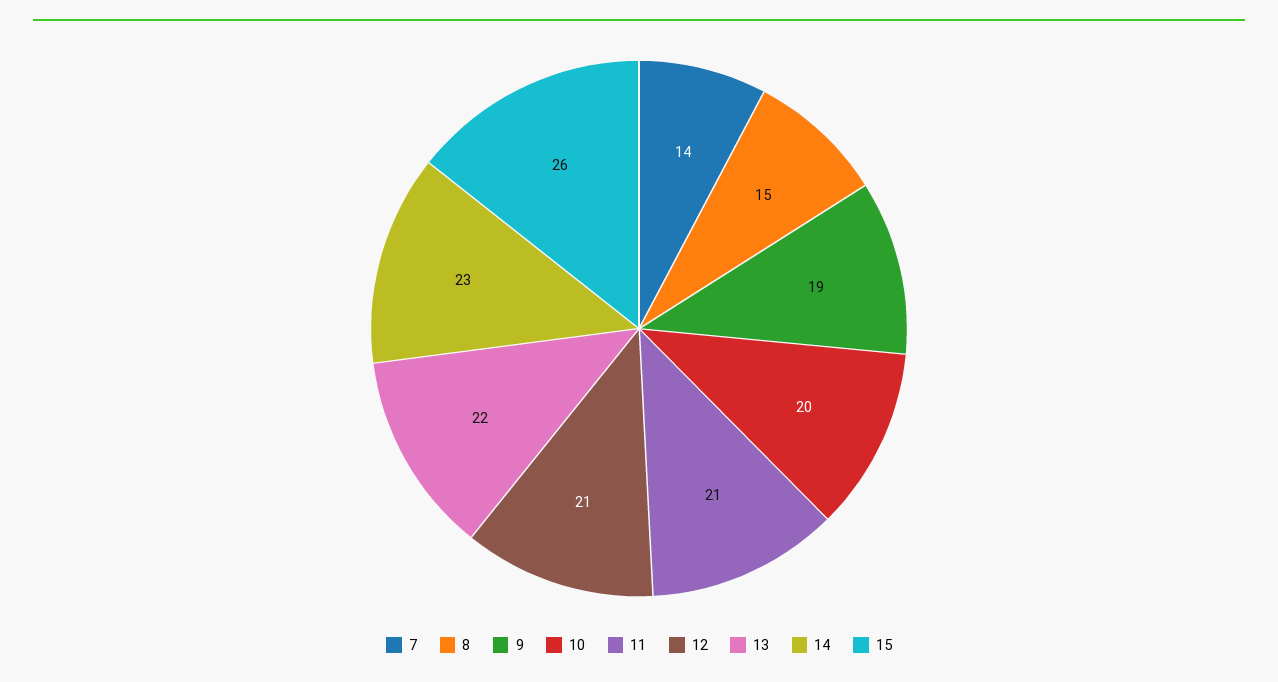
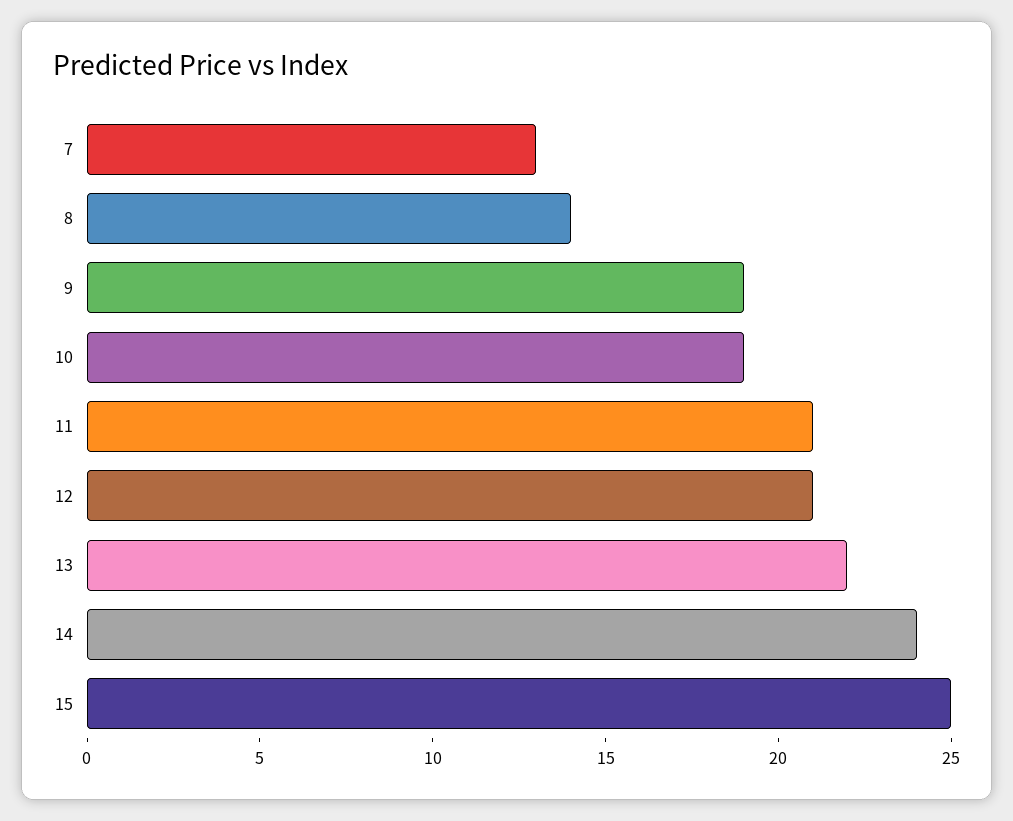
7: 14 -> 13
8: 15 -> 14
10: 20 -> 19
14: 23 -> 24
15: 26 -> 25

